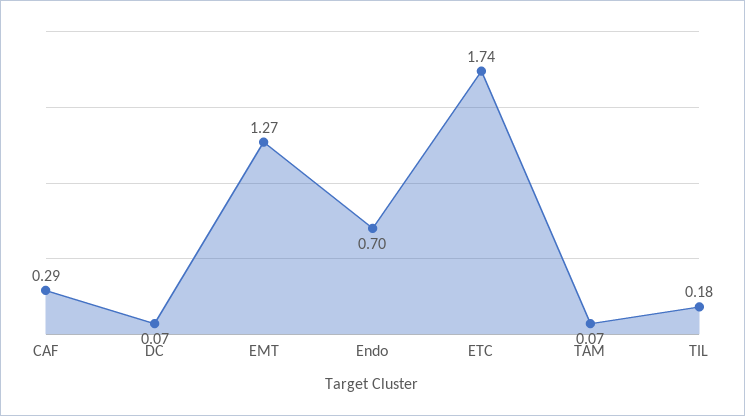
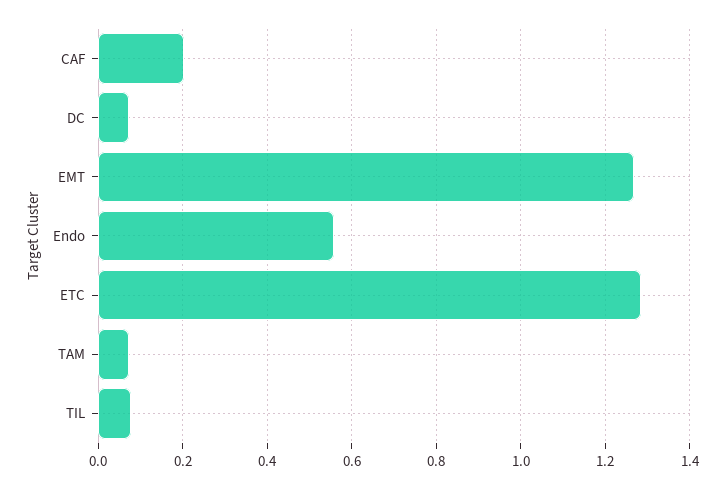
CAF: 0.29 -> 0.2
Endo: 0.7 -> 0.56
ETC: 1.74 -> 1.28
TIL: 0.18 -> 0.08

